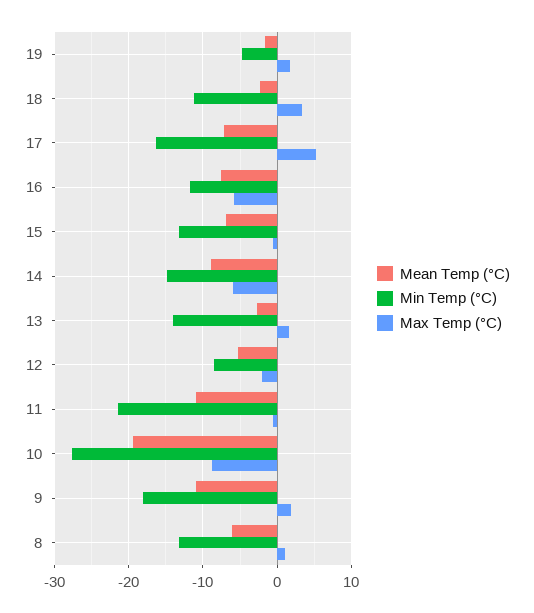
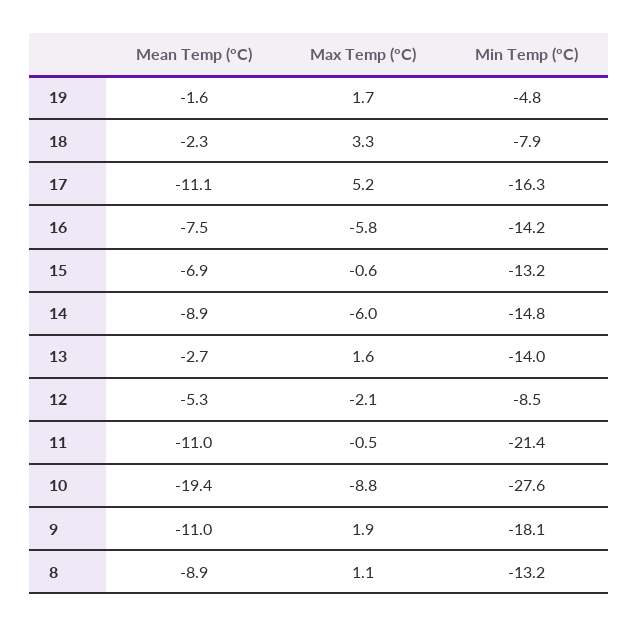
Min Temp (°C), 18: -11 -> -7.9
Mean Temp (°C), 17: -7 -> -11.1
Min Temp (°C), 16: -12 -> -14.2
Mean Temp (°C), 8: -6 -> -8.9

